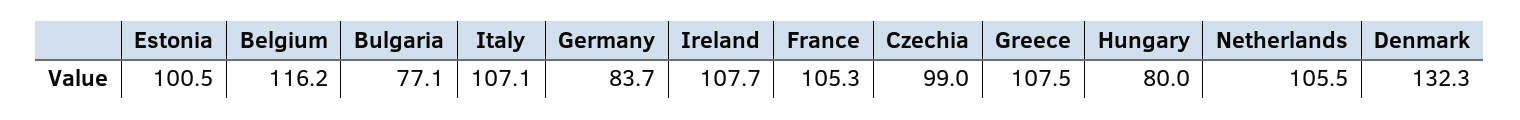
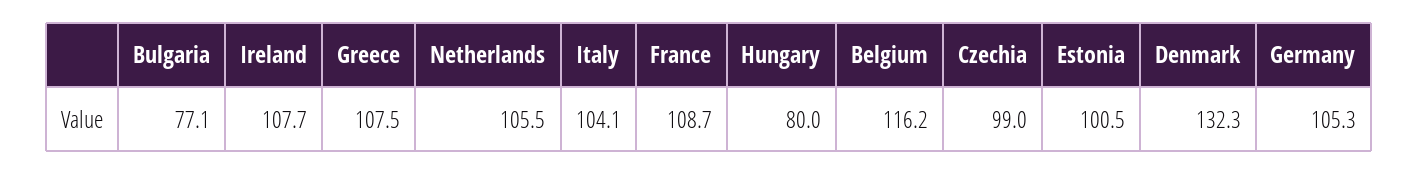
Italy: 107.1 -> 104.1
Germany: 83.7 -> 105.3
France: 105.3 -> 108.7

